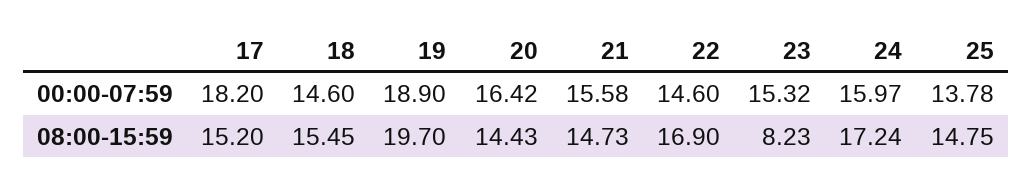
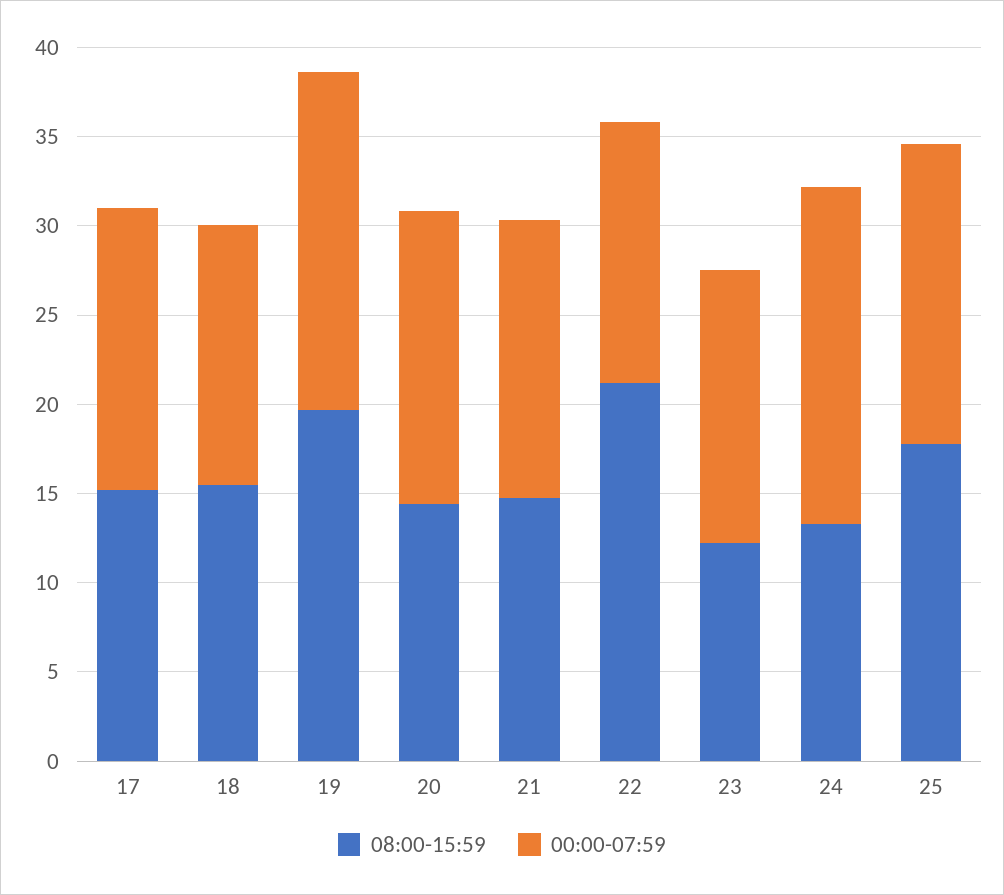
00:00-07:59, 17: 18.2 -> 16
00:00-07:59, 24: 15.97 -> 19
00:00-07:59, 25: 13.78 -> 17
08:00-15:59, 22: 16.9 -> 21
08:00-15:59, 23: 8.23 -> 12
08:00-15:59, 24: 17.24 -> 13
08:00-15:59, 25: 14.75 -> 18

